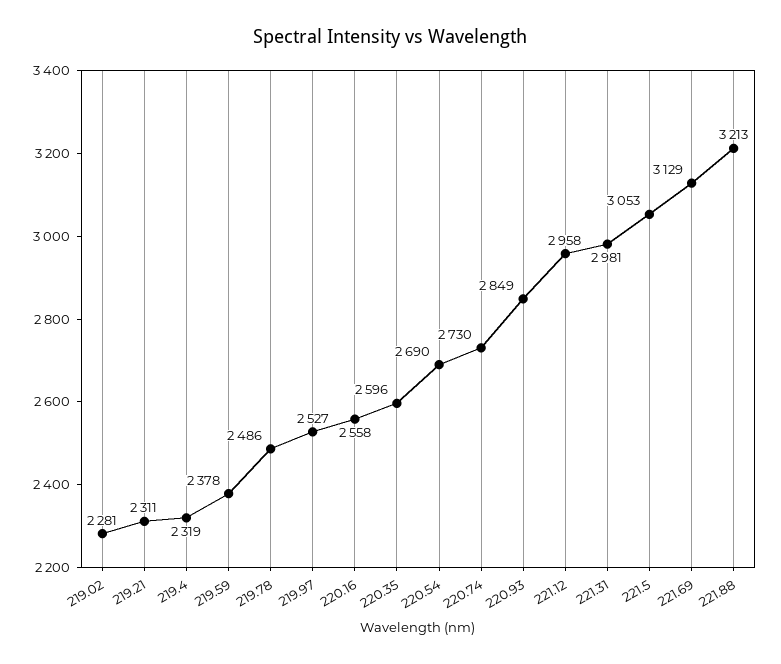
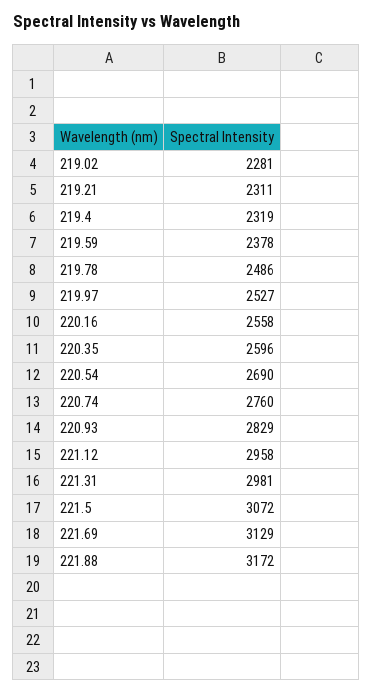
220.74: 2730 -> 2760
220.93: 2849 -> 2829
221.5: 3053 -> 3072
221.88: 3213 -> 3172

